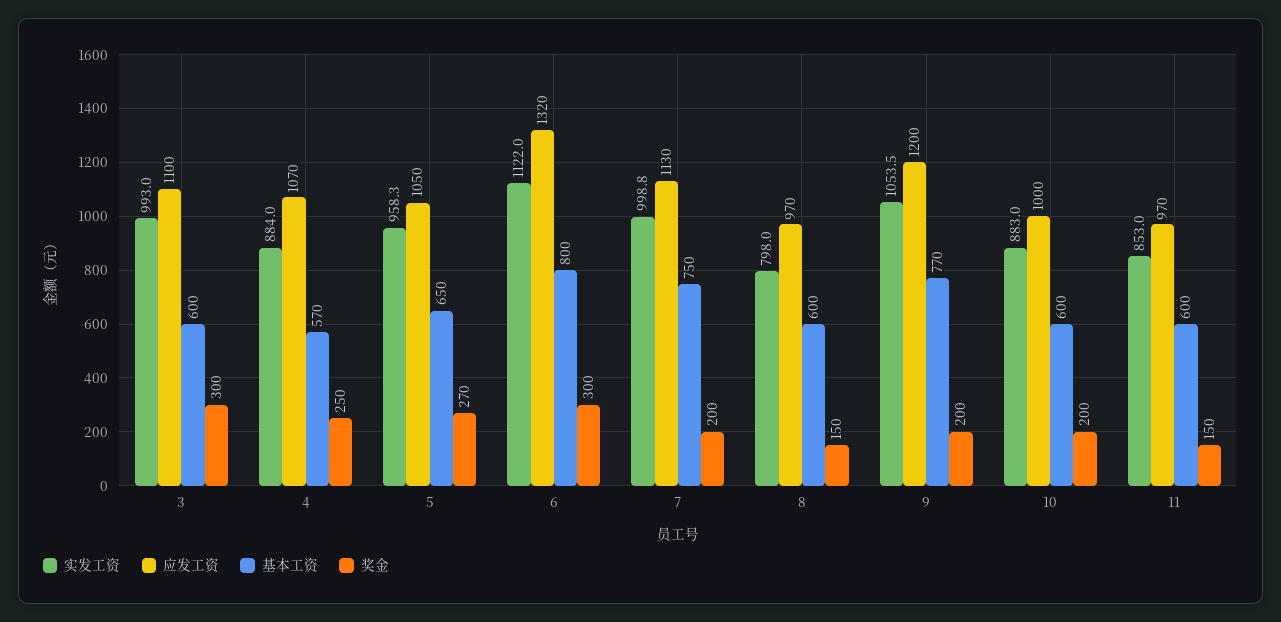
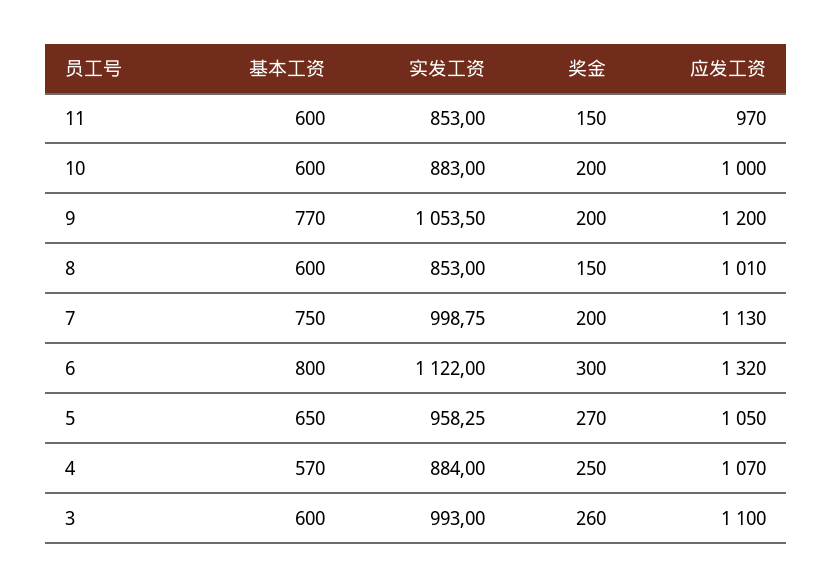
奖金, 3: 300 -> 260
实发工资, 8: 798 -> 853
应发工资, 8: 970 -> 1010

